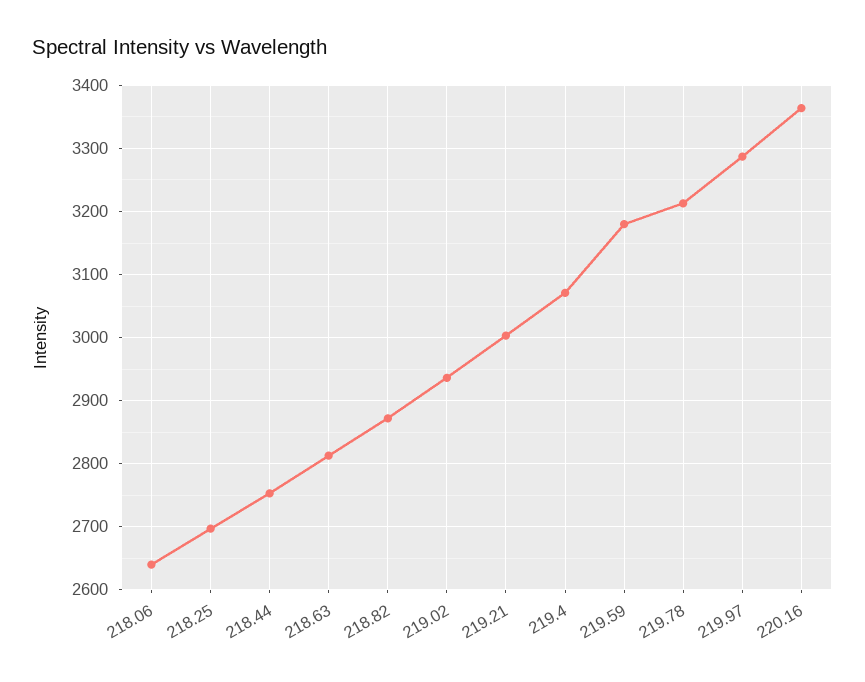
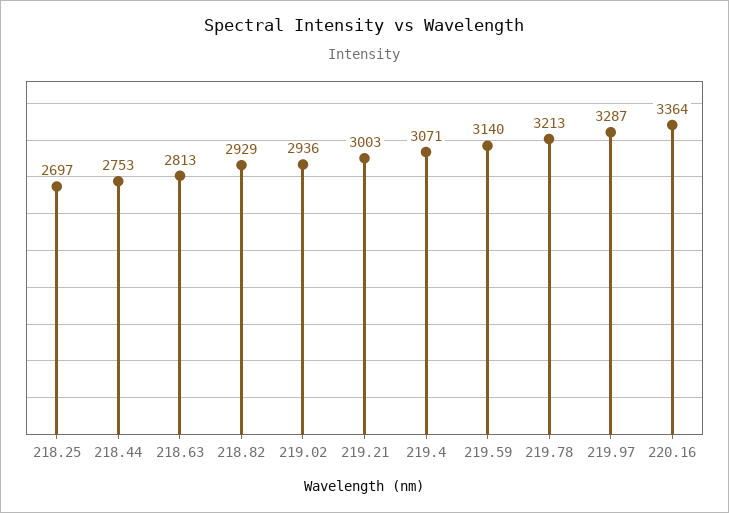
218.06: 2640 -> none
218.82: 2870 -> 2929
219.59: 3180 -> 3140

